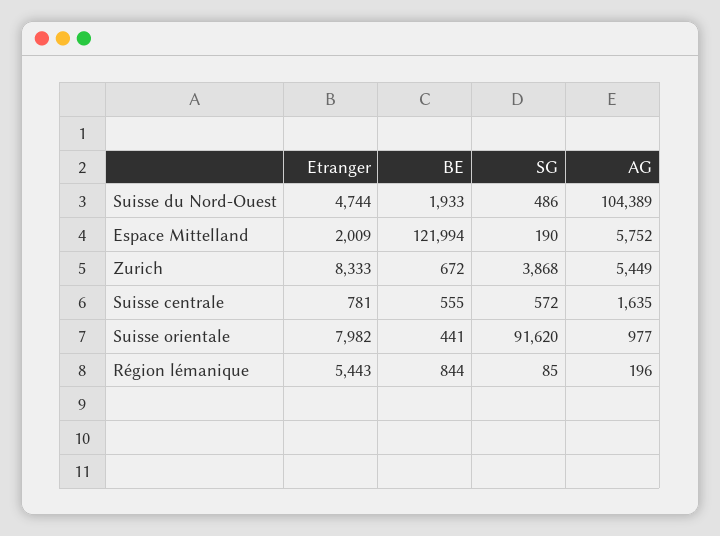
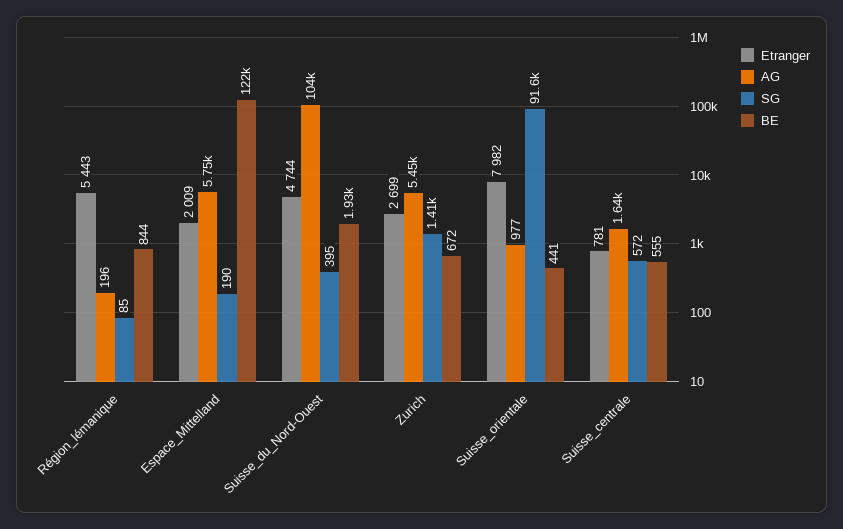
SG, Suisse du Nord-Ouest: 486 -> 395
Etranger, Zurich: 8333 -> 2699
SG, Zurich: 3868 -> 1410

